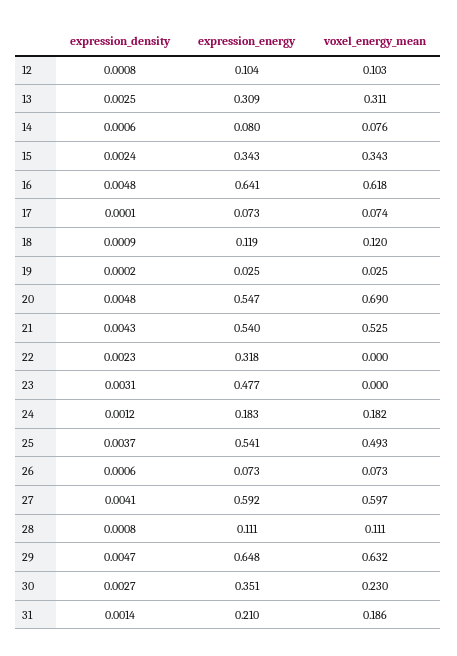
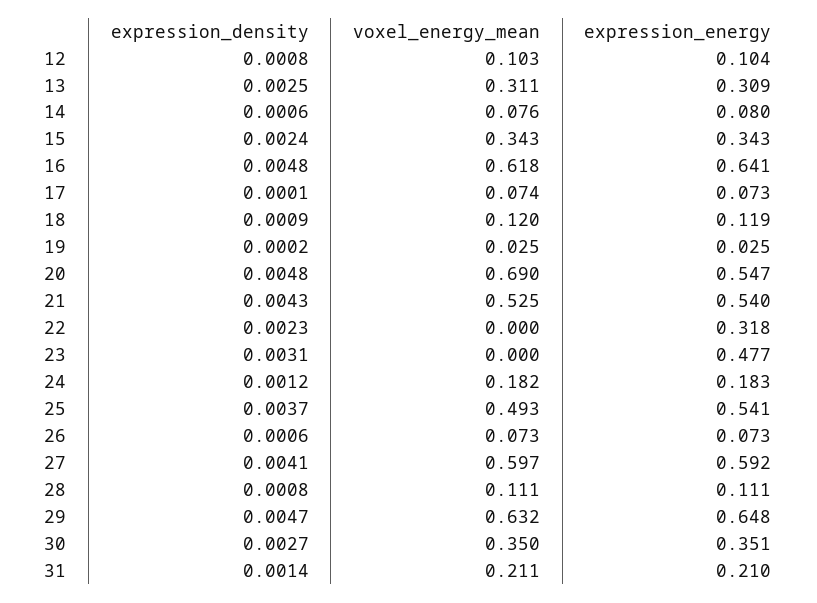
voxel_energy_mean, 30: 0.23 -> 0.35
voxel_energy_mean, 31: 0.186 -> 0.211

